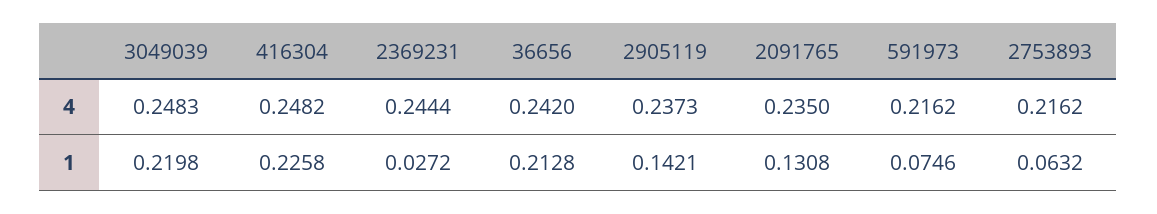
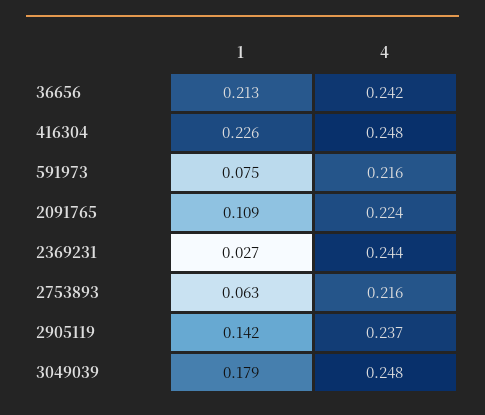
2091765, 4: 0.235 -> 0.224
3049039, 1: 0.2198 -> 0.179
2091765, 1: 0.1308 -> 0.109

